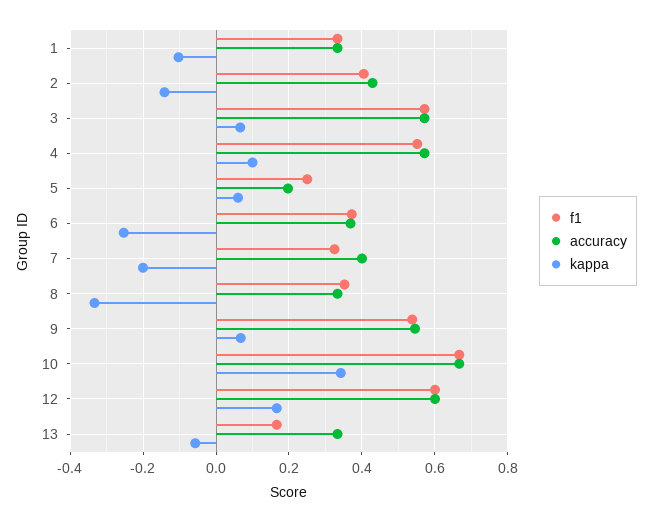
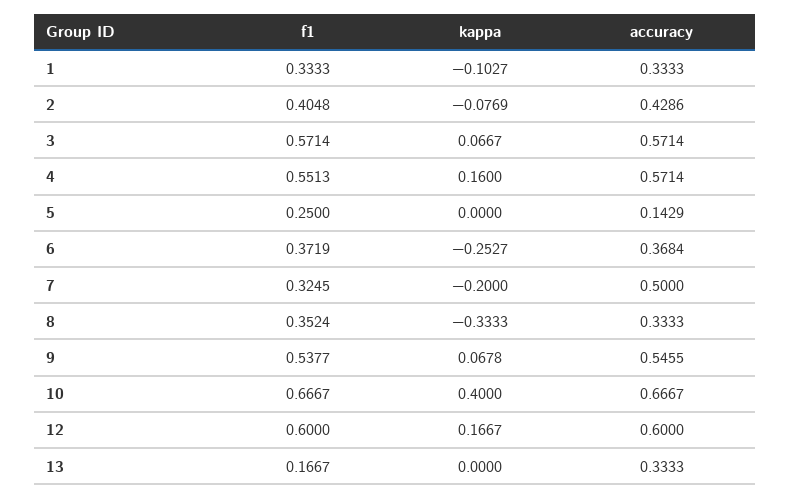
kappa, 2: -0.14 -> -0.0769
kappa, 4: 0.1 -> 0.16
accuracy, 5: 0.2 -> 0.1429
kappa, 5: 0.06 -> 0
accuracy, 7: 0.4 -> 0.5
kappa, 10: 0.34 -> 0.4
kappa, 13: -0.06 -> 0

